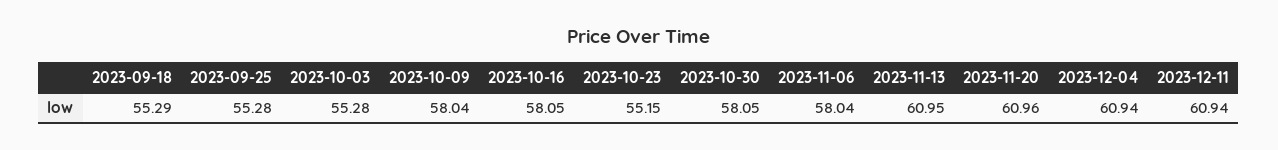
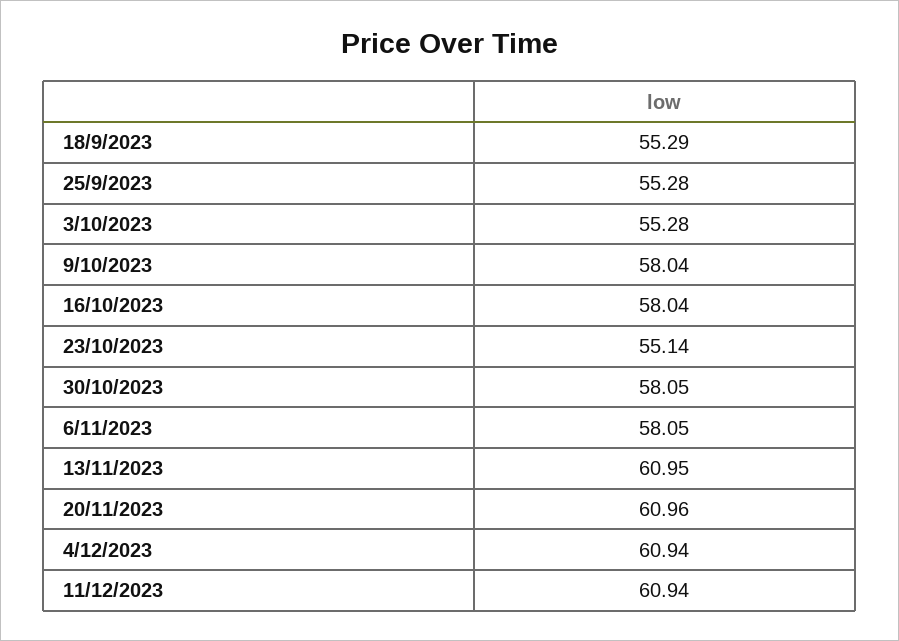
2023-10-16: 58.05 -> 58.04
2023-10-23: 55.15 -> 55.14
2023-11-06: 58.04 -> 58.05

